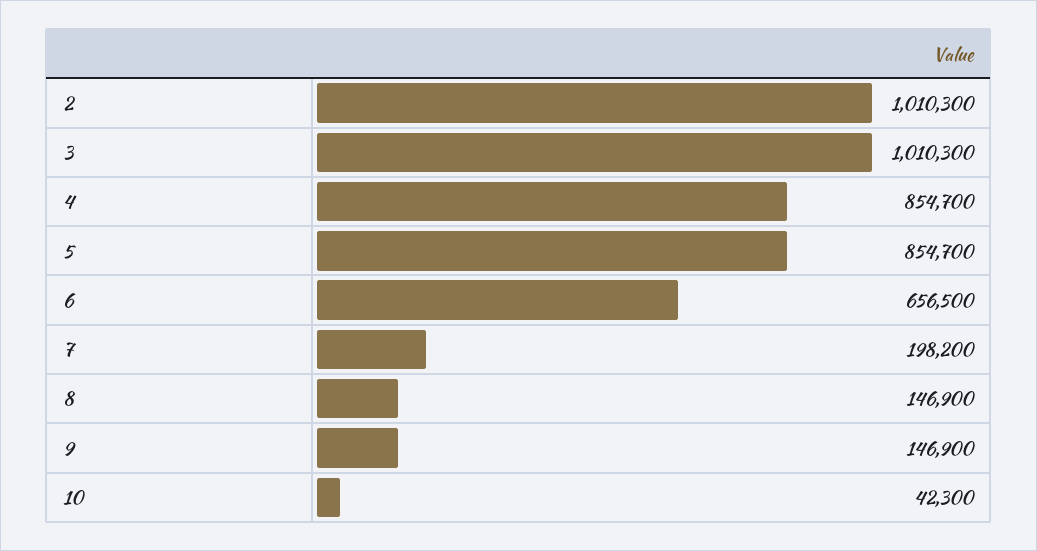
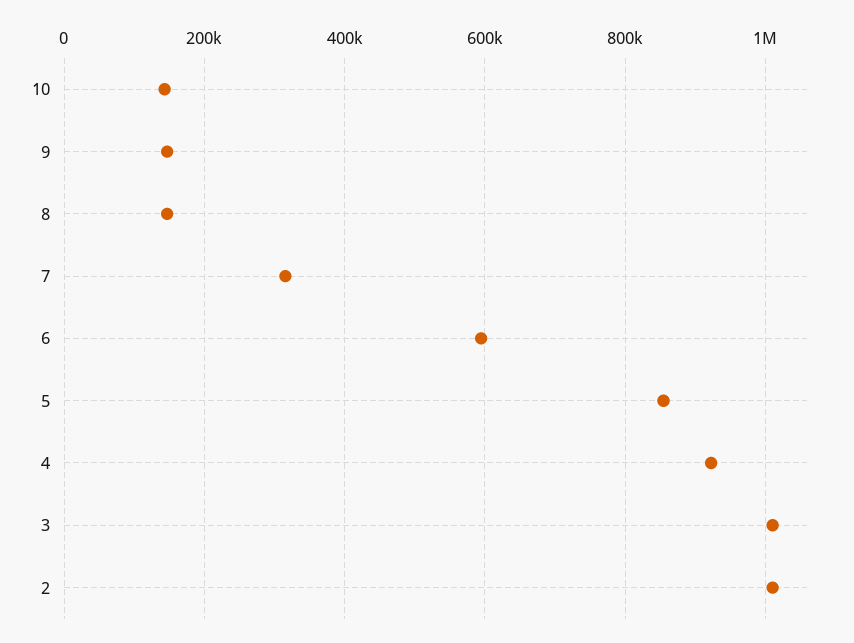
4: 854700 -> 920000
6: 656500 -> 600000
7: 198200 -> 320000
10: 42300 -> 140000

